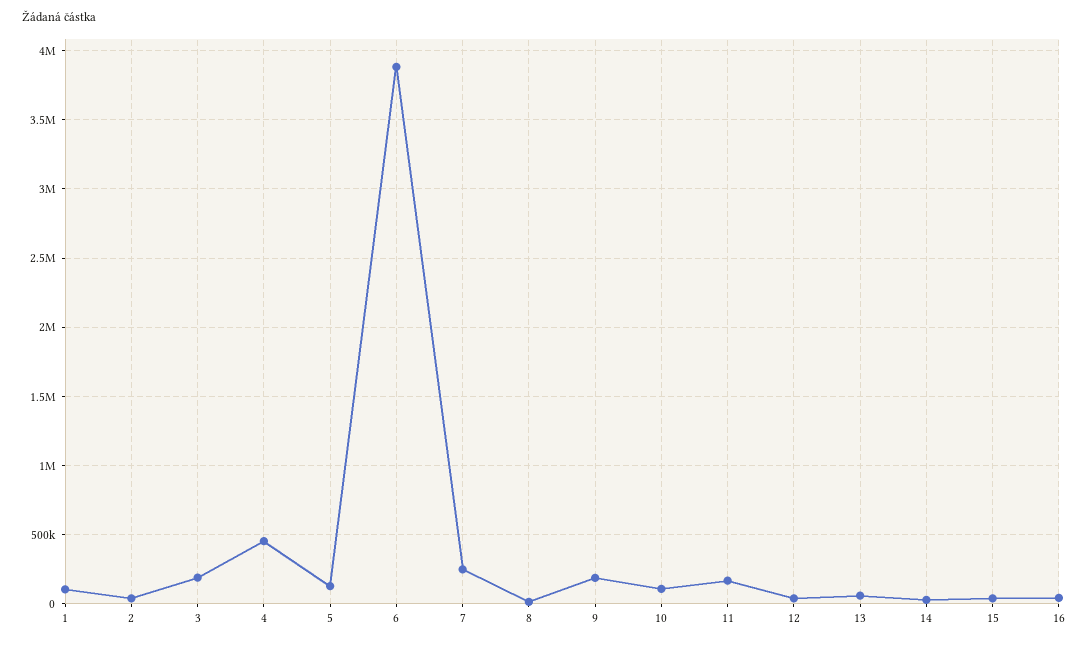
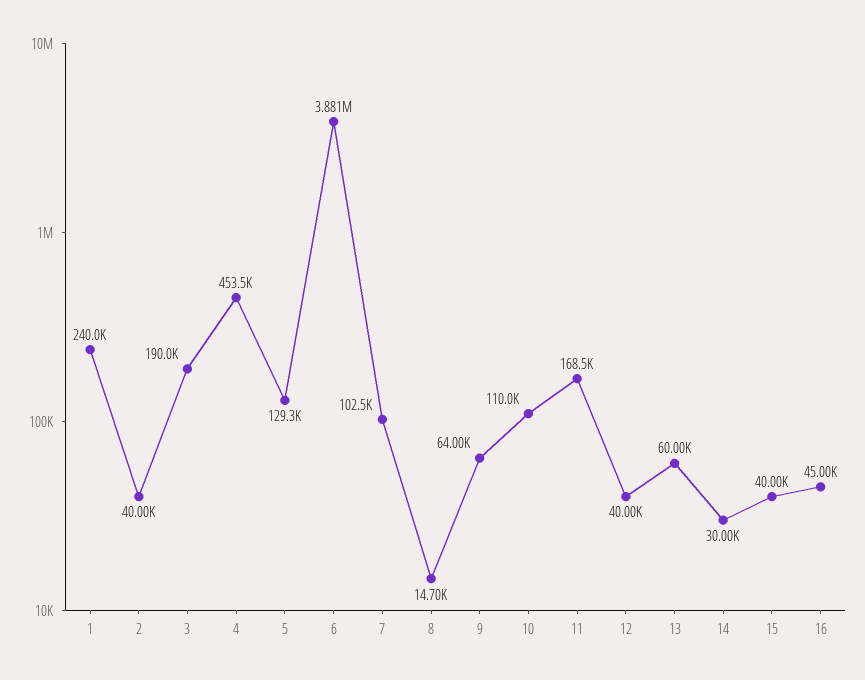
1: 100000 -> 240000
7: 250000 -> 102500
9: 200000 -> 64000

